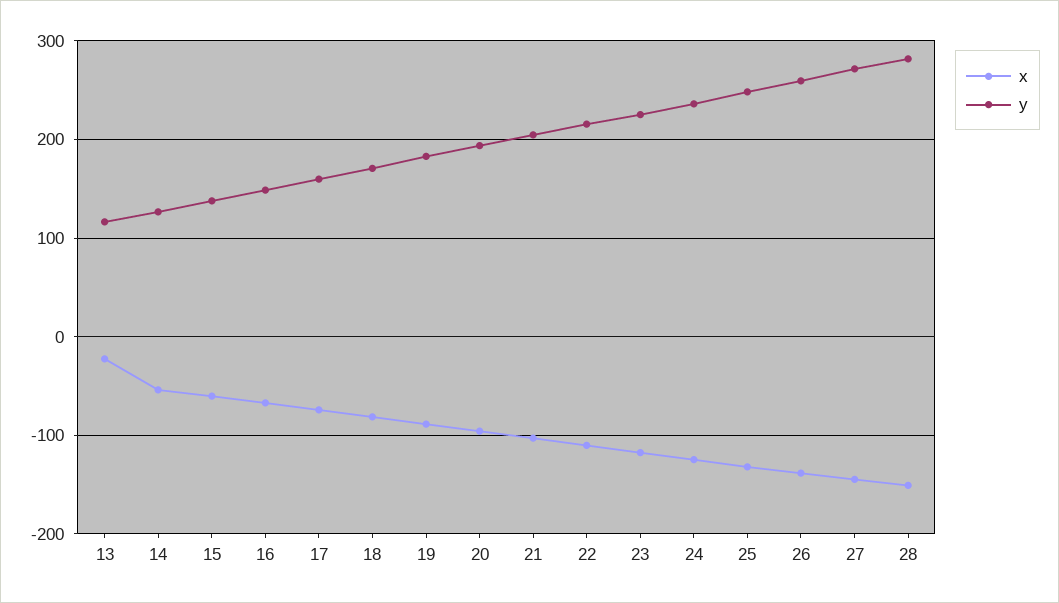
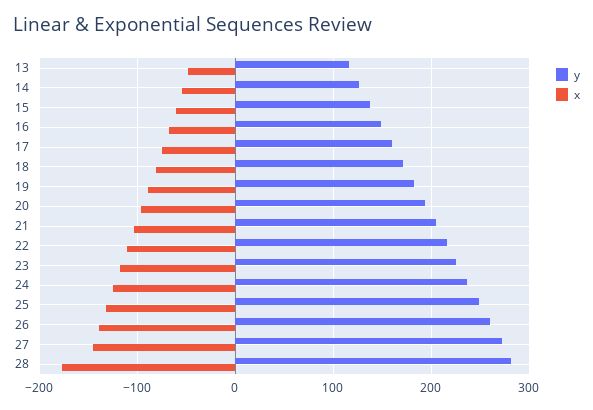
x, 13: -20 -> -50
x, 28: -150 -> -180

